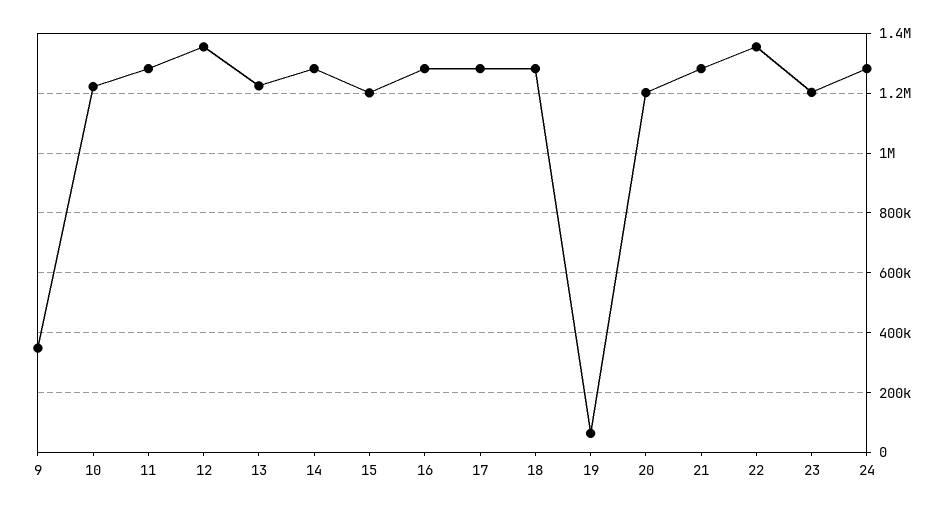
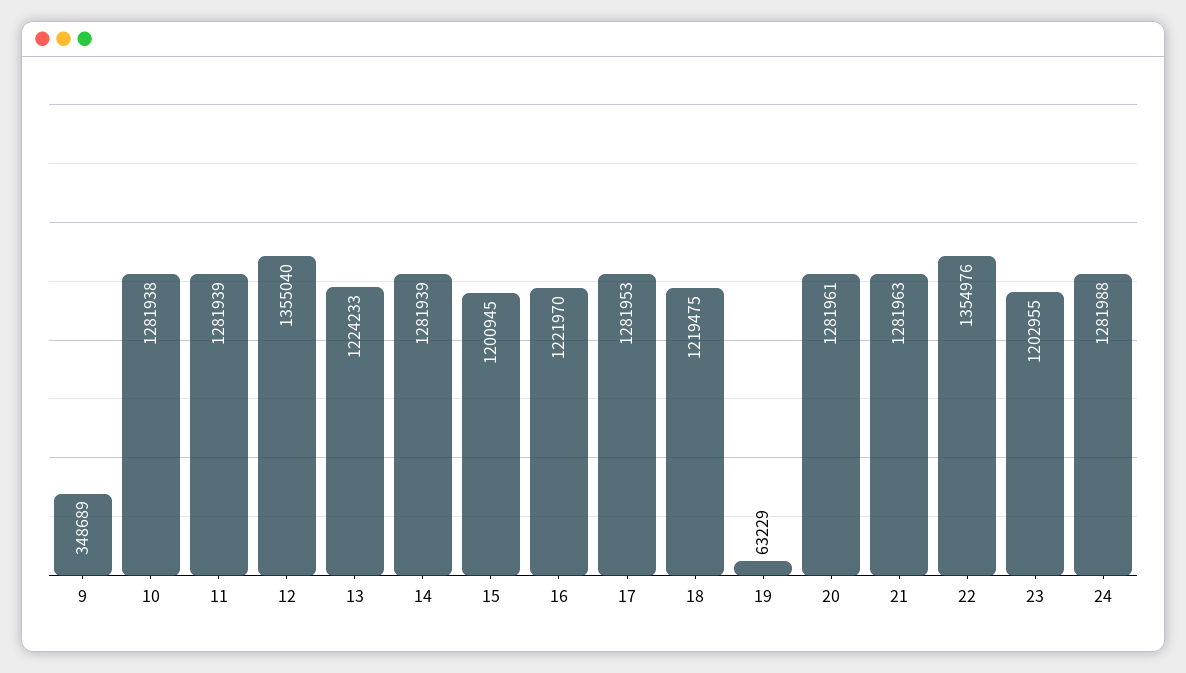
10: 1225000 -> 1281938
16: 1275000 -> 1221970
18: 1275000 -> 1219475
20: 1200000 -> 1281961

